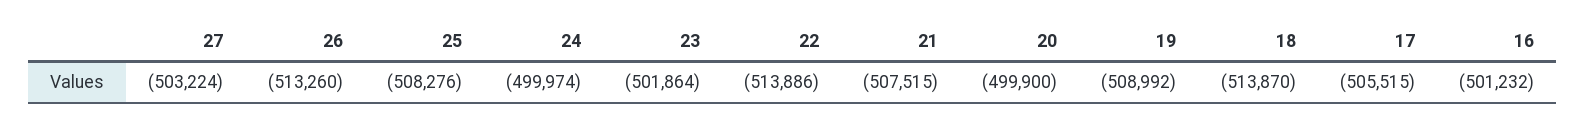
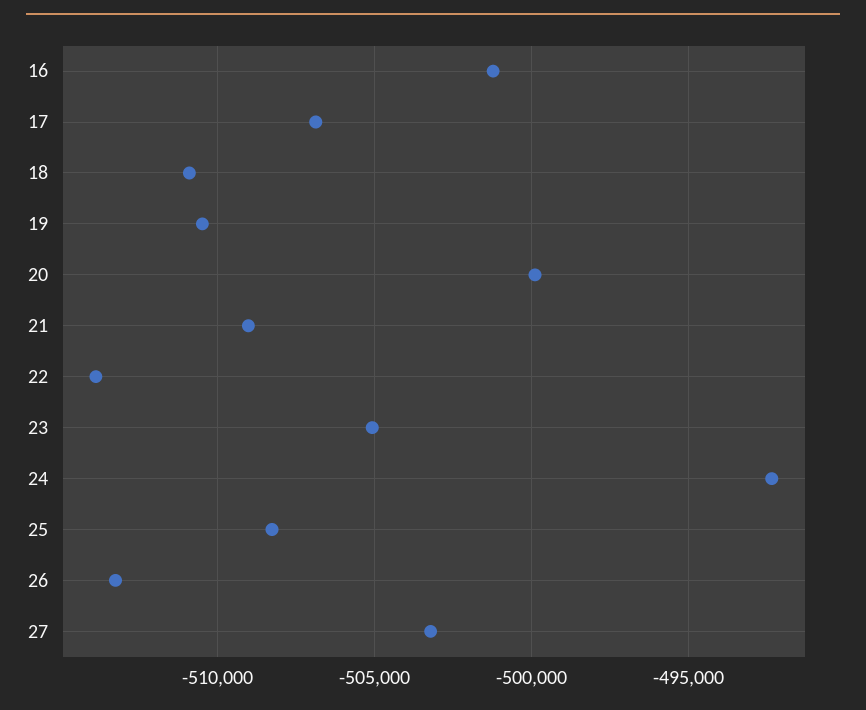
24: -499974 -> -492500
23: -501864 -> -505000
21: -507515 -> -509000
19: -508992 -> -510500
18: -513870 -> -511000
17: -505515 -> -507000

